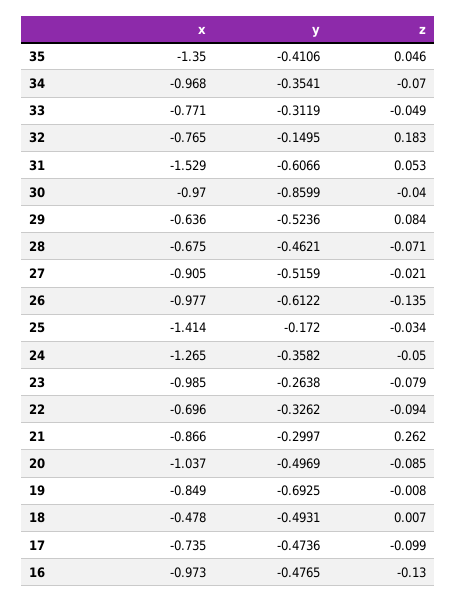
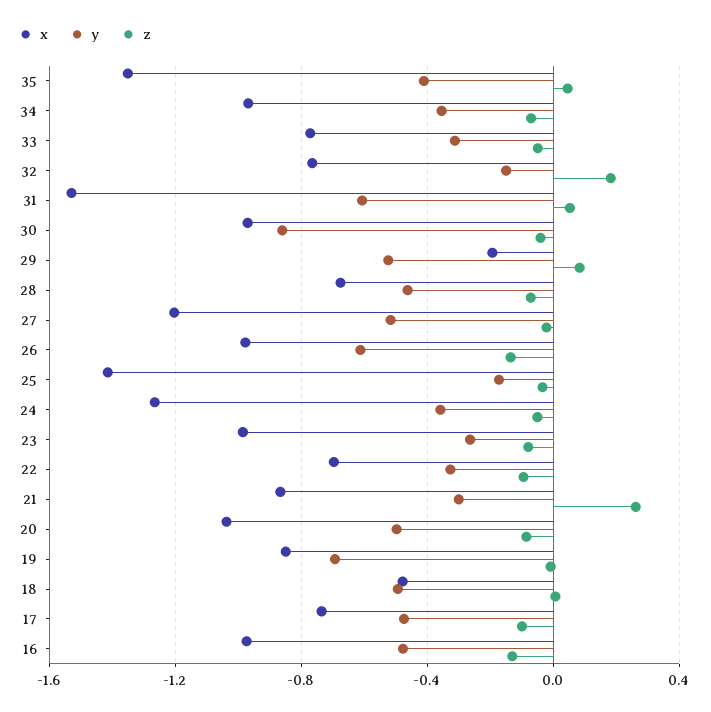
x, 29: -0.636 -> -0.2
x, 27: -0.905 -> -1.2

